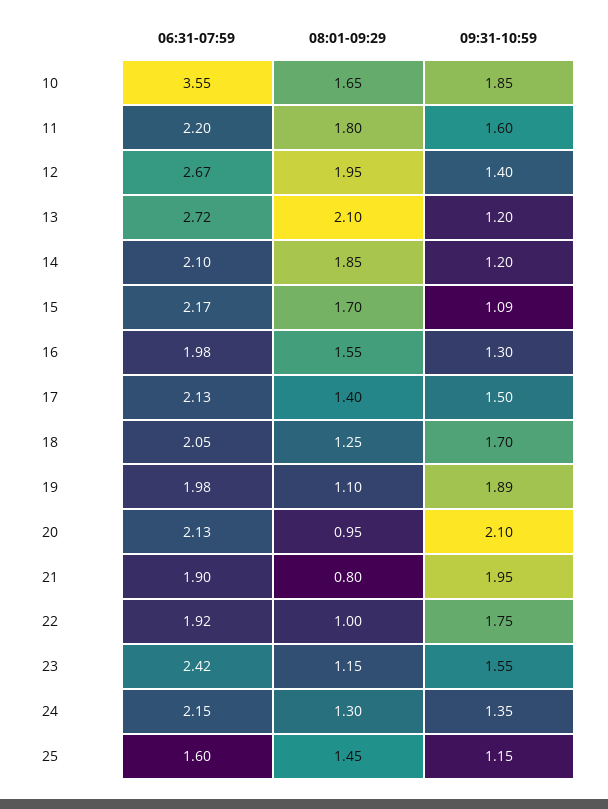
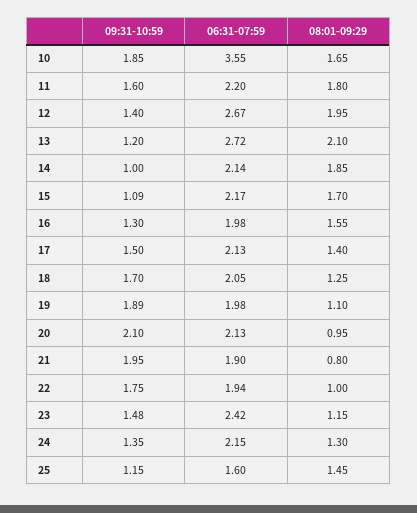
06:31-07:59, 14: 2.1 -> 2.14
09:31-10:59, 14: 1.2 -> 1
06:31-07:59, 22: 1.92 -> 1.94
09:31-10:59, 23: 1.55 -> 1.48

